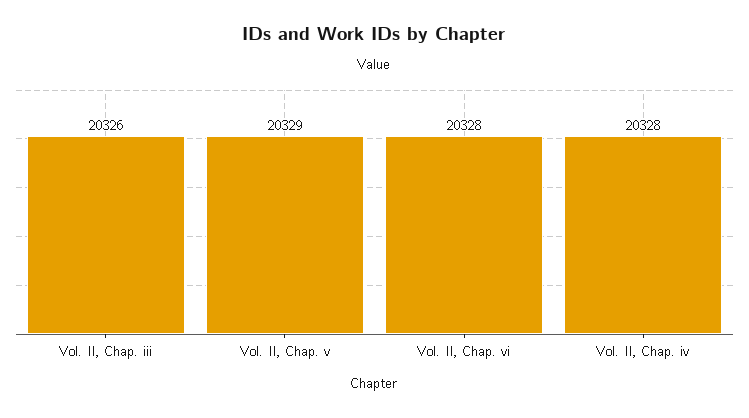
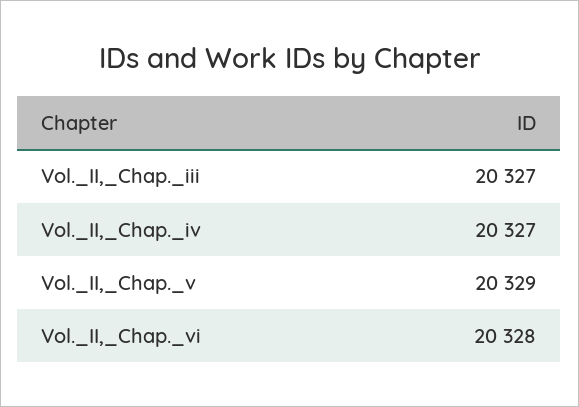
Vol. II, Chap. iii: 20326 -> 20327
Vol. II, Chap. iv: 20328 -> 20327

